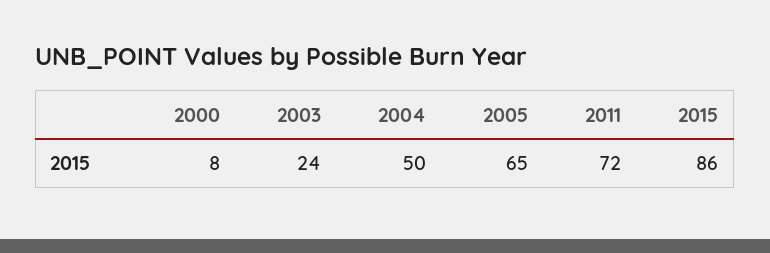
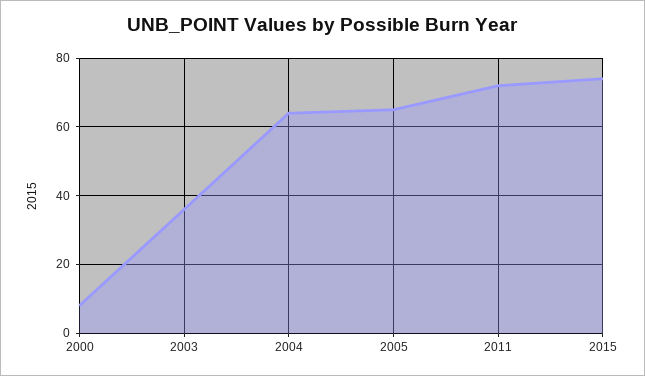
2003: 24 -> 35
2004: 50 -> 65
2015: 86 -> 75

